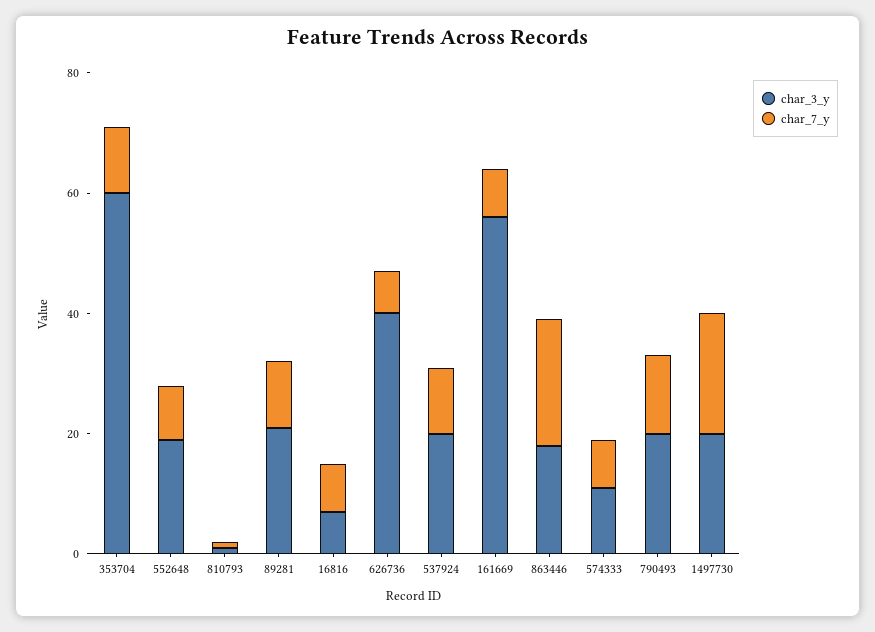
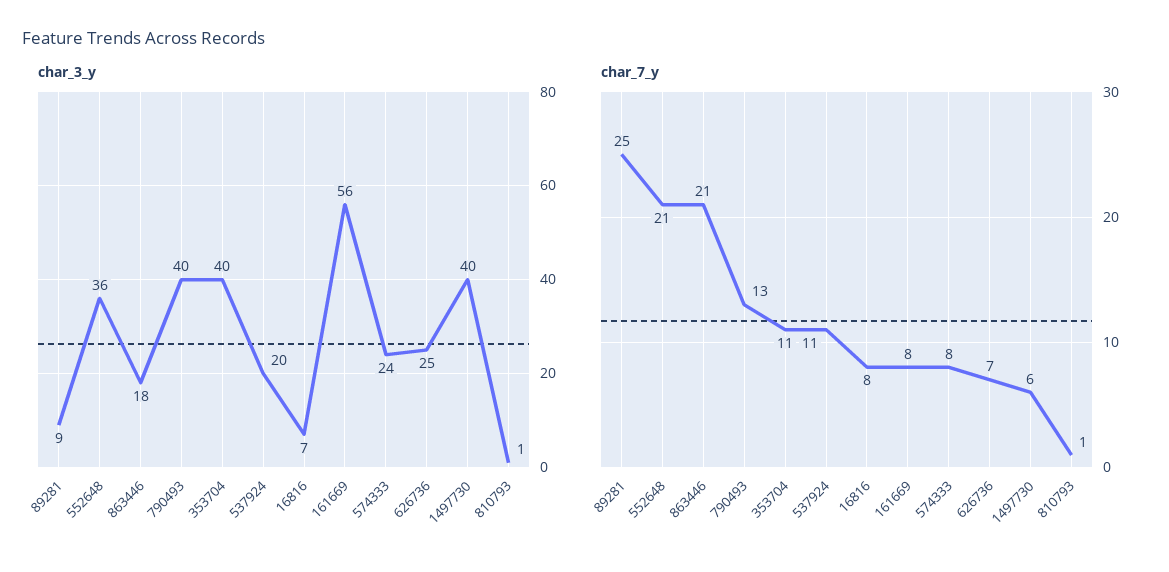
char_3_y, 353704: 60 -> 40
char_3_y, 552648: 20 -> 36
char_7_y, 552648: 10 -> 21
char_3_y, 89281: 20 -> 9
char_7_y, 89281: 10 -> 25
char_3_y, 626736: 40 -> 25
char_3_y, 574333: 10 -> 24
char_3_y, 790493: 20 -> 40
char_3_y, 1497730: 20 -> 40
char_7_y, 1497730: 20 -> 6

